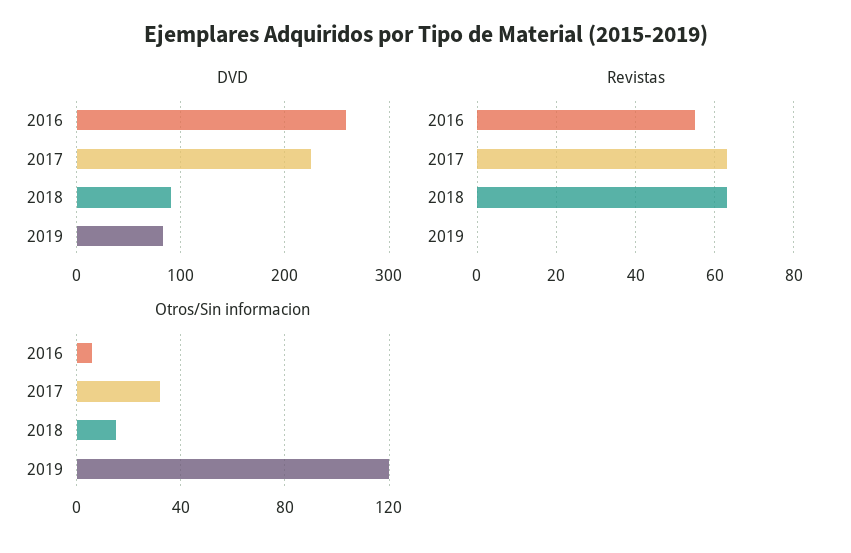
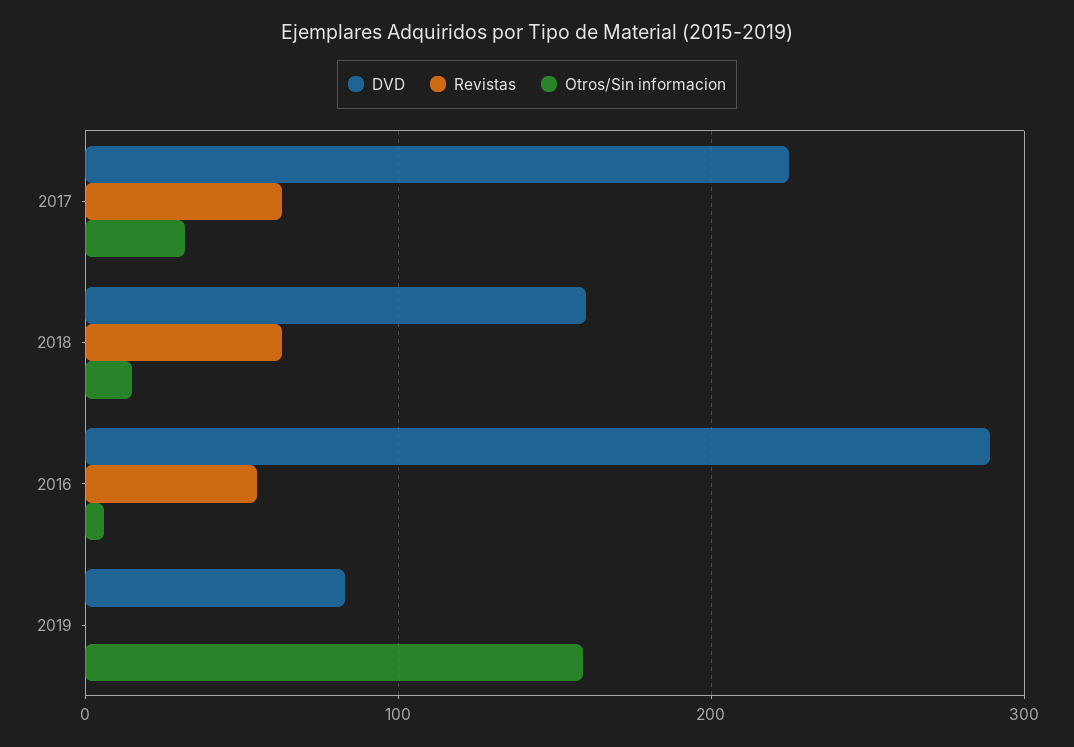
DVD, 2016: 260 -> 290
DVD, 2018: 90 -> 160
Otros/Sin informacion, 2019: 120 -> 160

